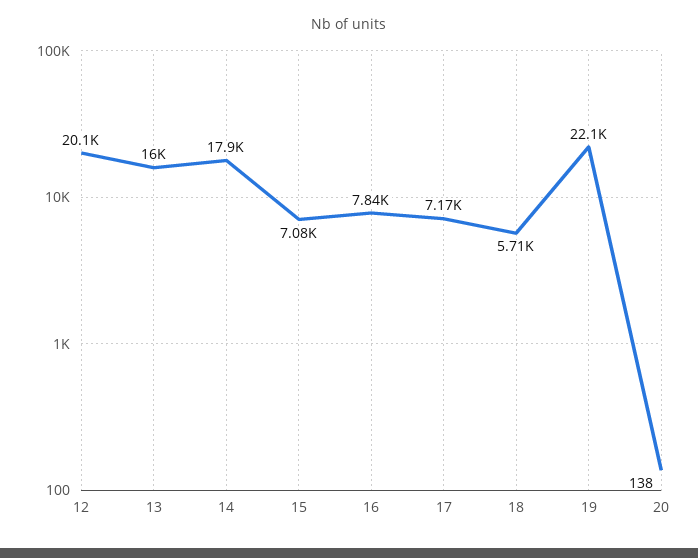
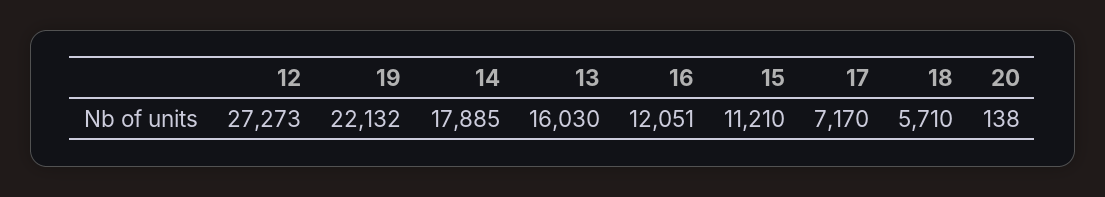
12: 20100 -> 27273
15: 7080 -> 11210
16: 7840 -> 12051

